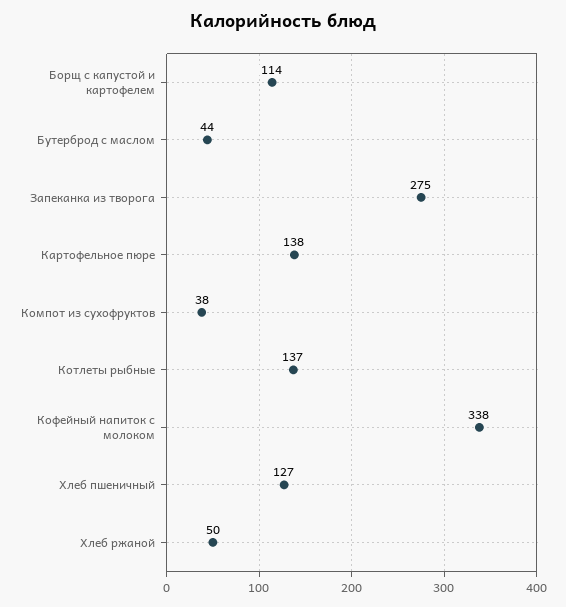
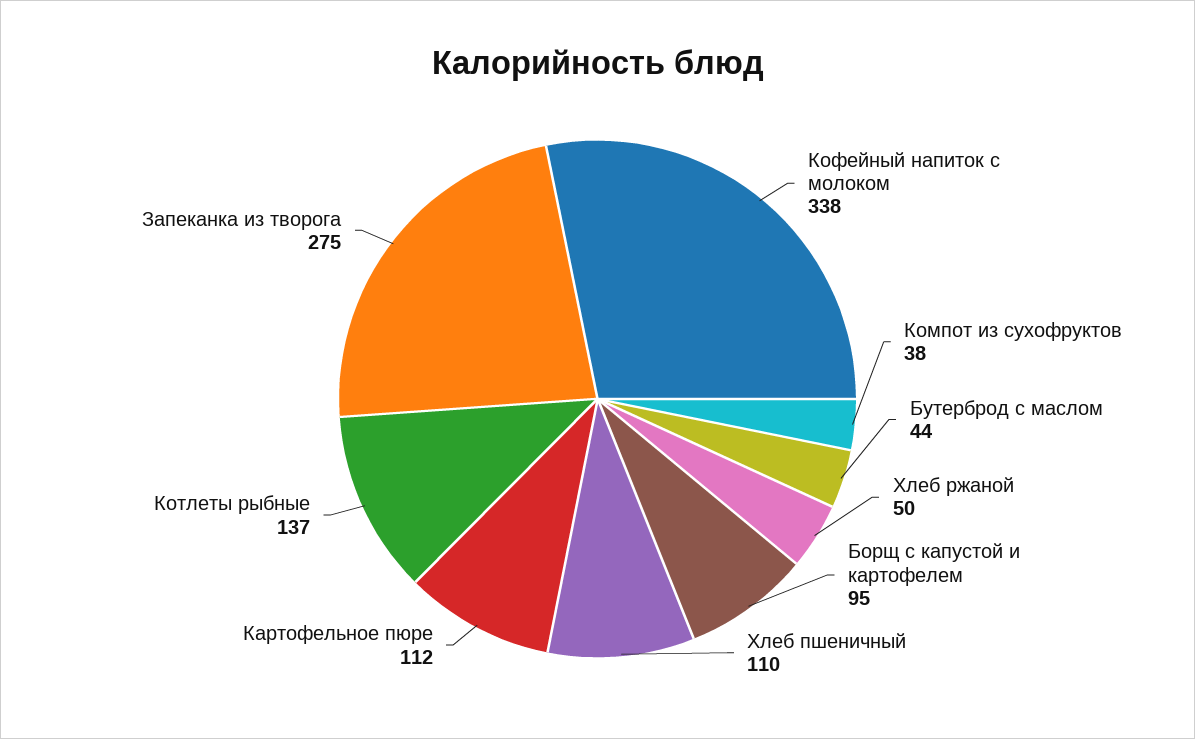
Борщ с капустой и картофелем: 114 -> 95
Картофельное пюре: 138 -> 112
Хлеб пшеничный: 127 -> 110

